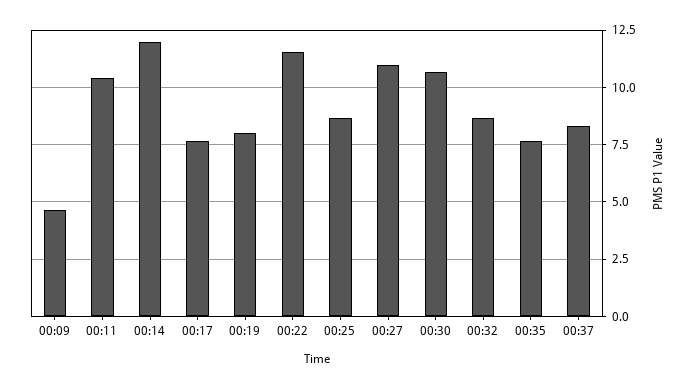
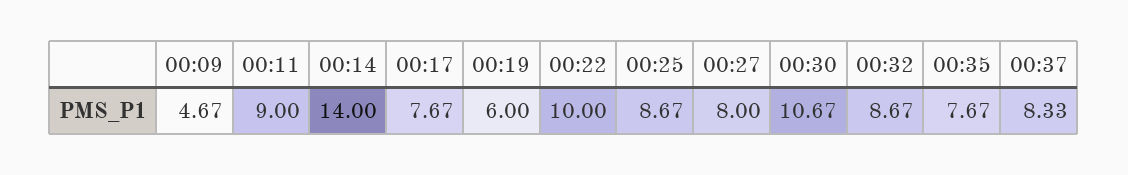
00:11: 10.5 -> 9
00:14: 12 -> 14
00:19: 8 -> 6
00:22: 11.5 -> 10
00:27: 11 -> 8

